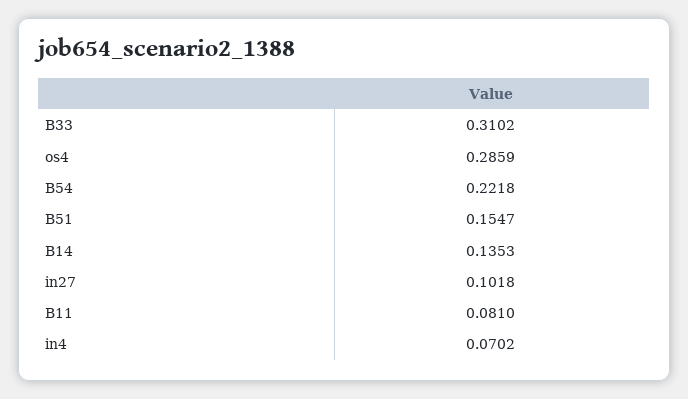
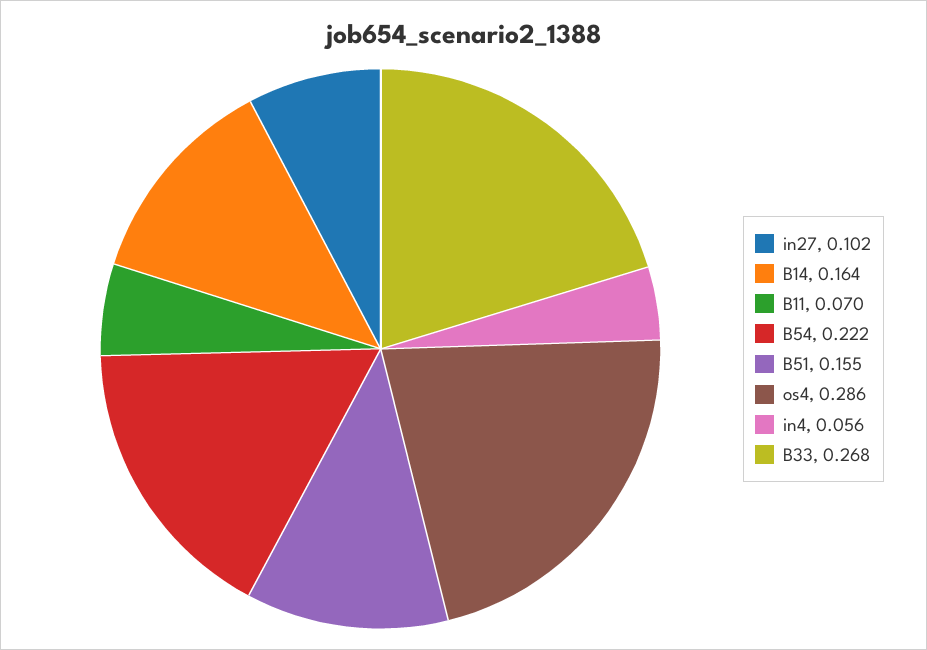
B33: 0.3102 -> 0.268
B14: 0.1353 -> 0.164
B11: 0.081 -> 0.07
in4: 0.0702 -> 0.056

